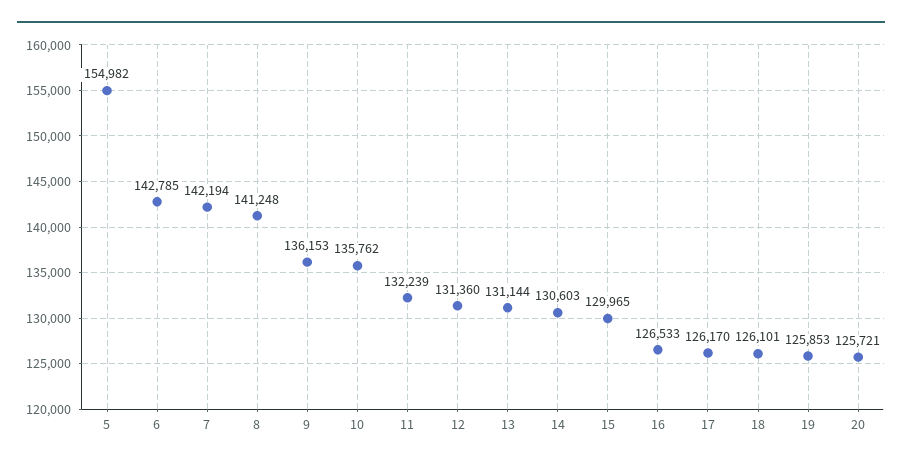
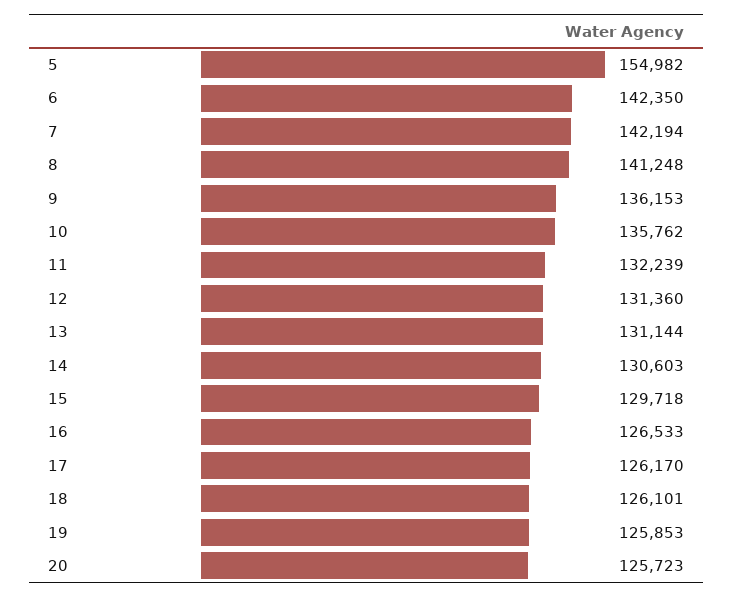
6: 142785 -> 142350
15: 129965 -> 129718
20: 125721 -> 125723

